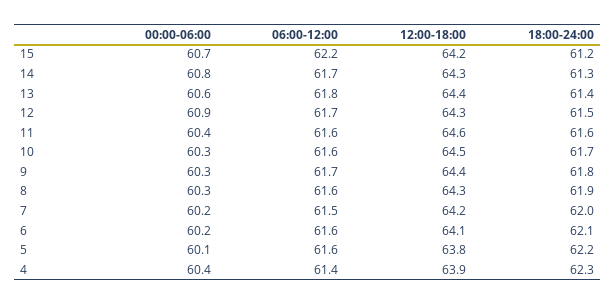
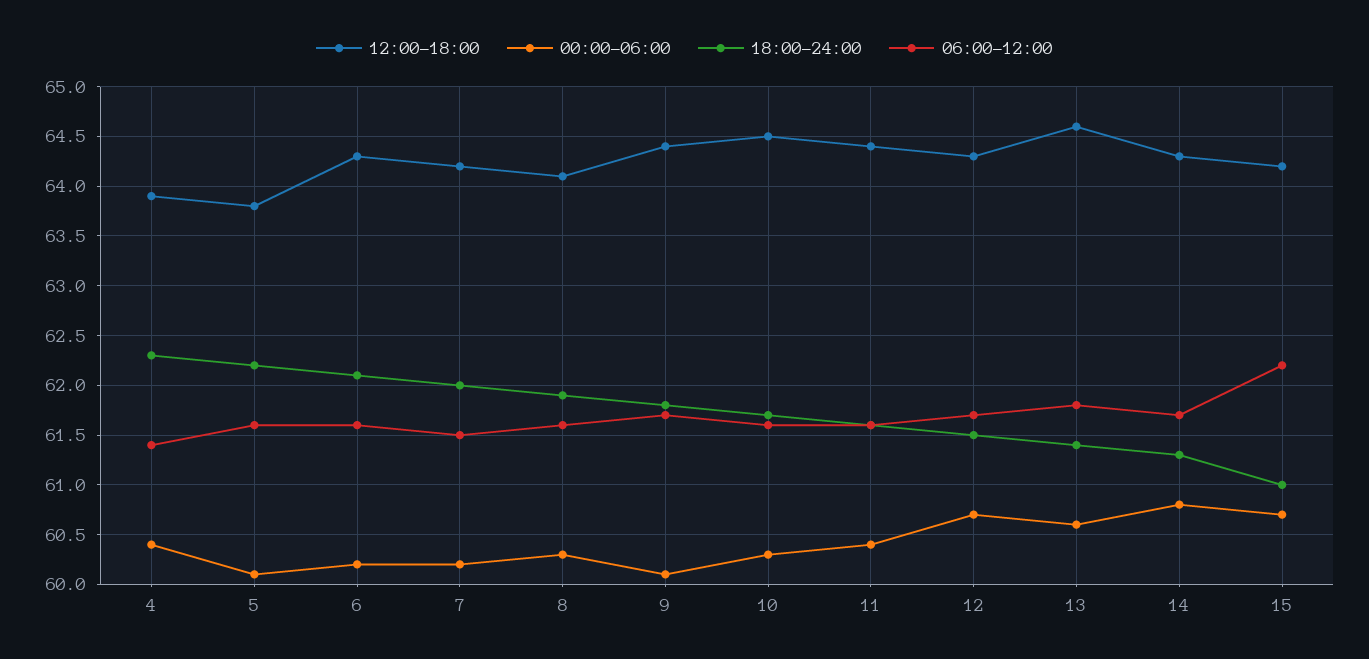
18:00-24:00, 15: 61.2 -> 61
12:00-18:00, 13: 64.4 -> 64.6
00:00-06:00, 12: 60.9 -> 60.7
12:00-18:00, 11: 64.6 -> 64.4
00:00-06:00, 9: 60.3 -> 60.1
12:00-18:00, 8: 64.3 -> 64.1
12:00-18:00, 6: 64.1 -> 64.3

